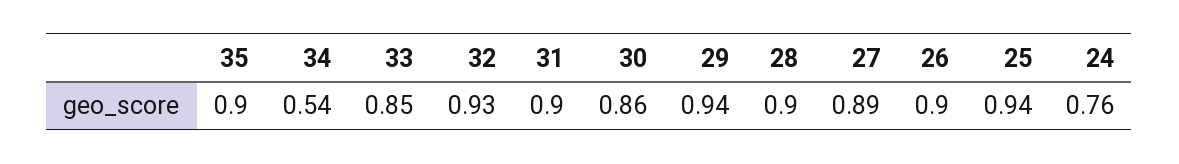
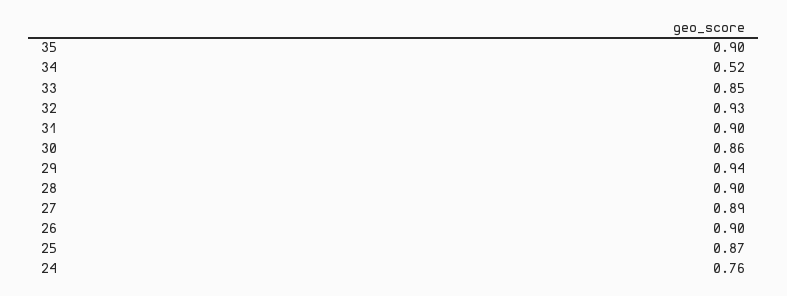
34: 0.54 -> 0.52
25: 0.94 -> 0.87

